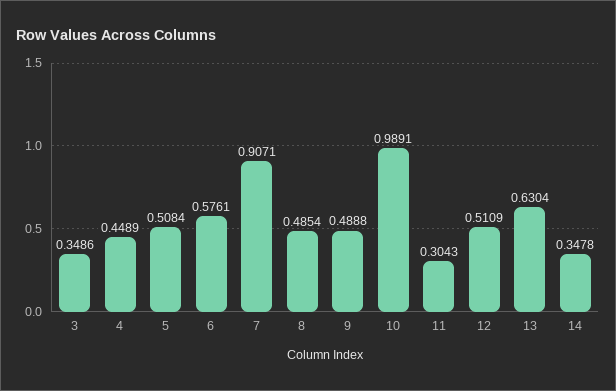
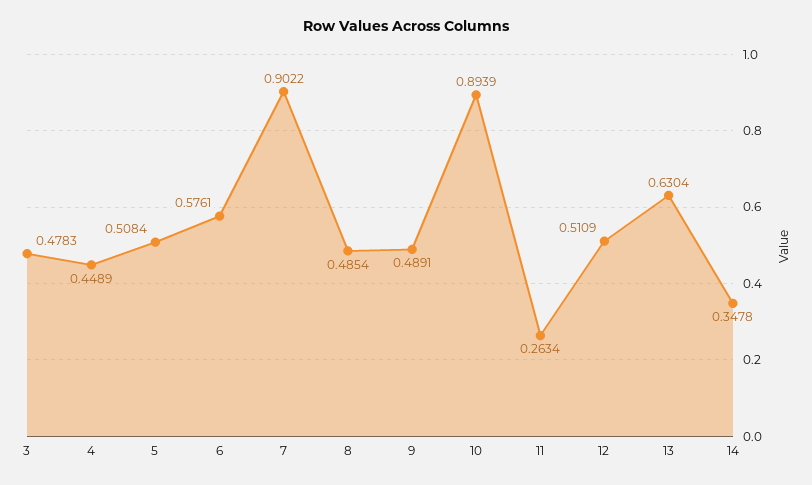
3: 0.3486 -> 0.4783
7: 0.9071 -> 0.9022
9: 0.4888 -> 0.4891
10: 0.9891 -> 0.8939
11: 0.3043 -> 0.2634

